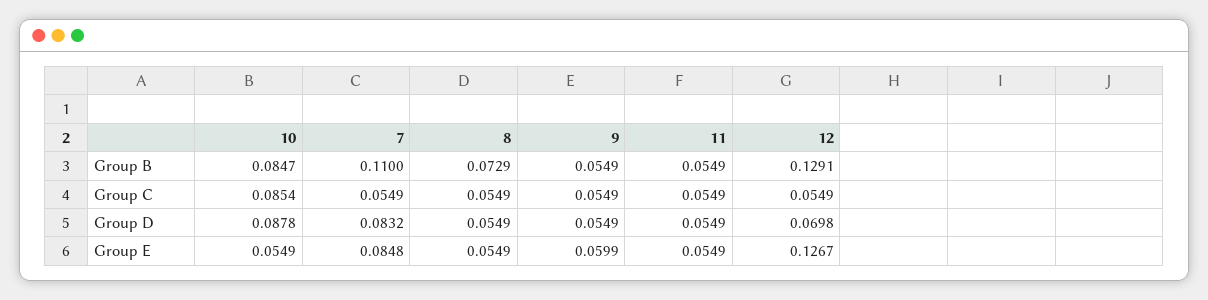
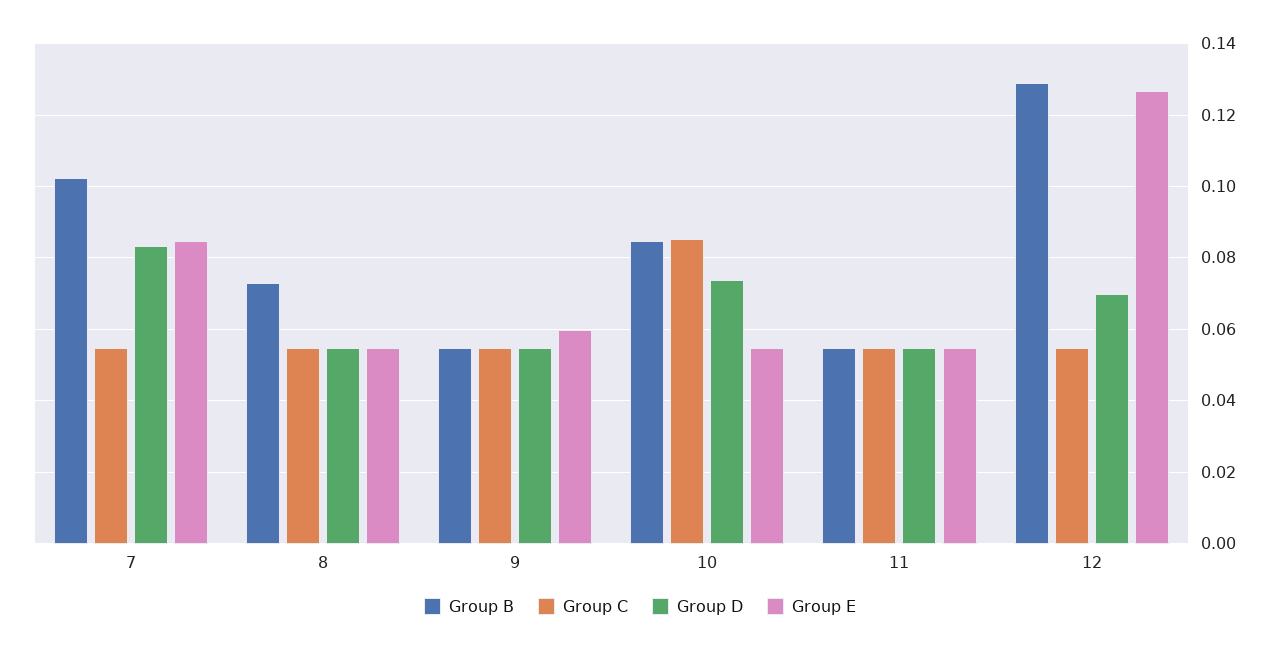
Group B, 7: 0.11 -> 0.102
Group D, 10: 0.0878 -> 0.074

